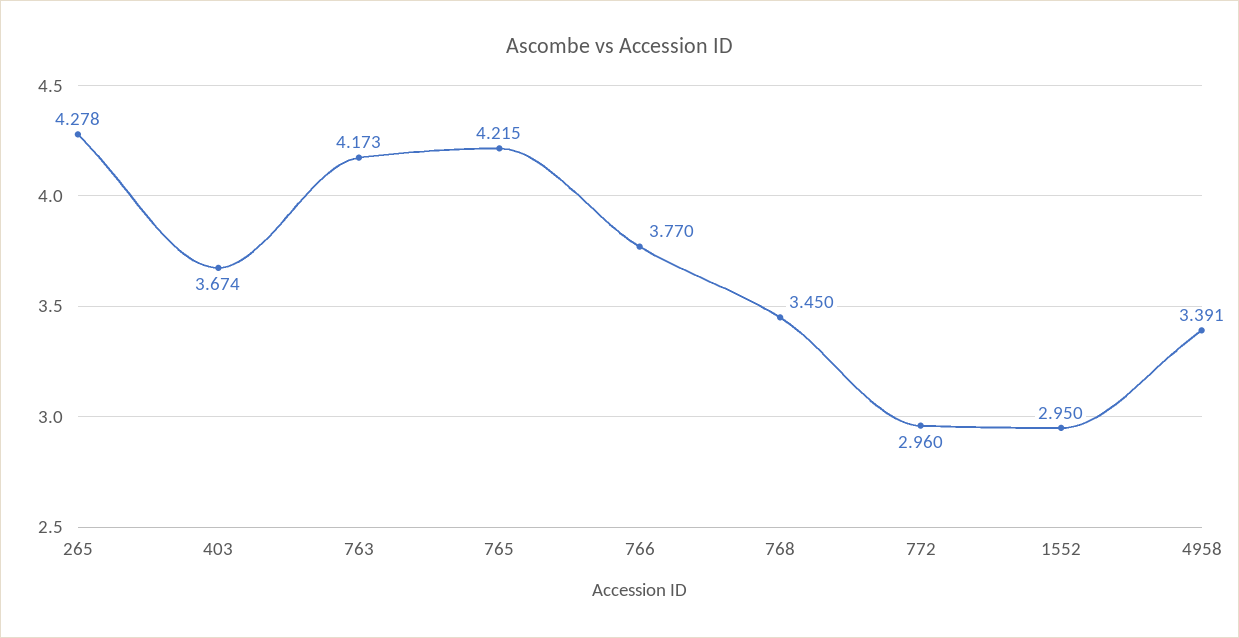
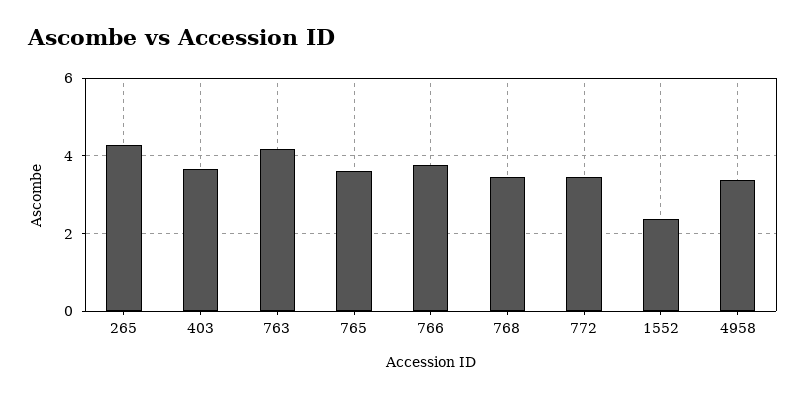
765: 4.215 -> 3.6
772: 2.96 -> 3.4
1552: 2.95 -> 2.4

